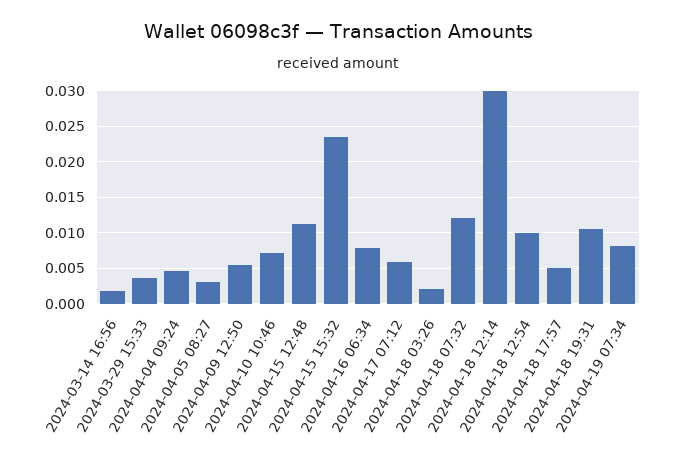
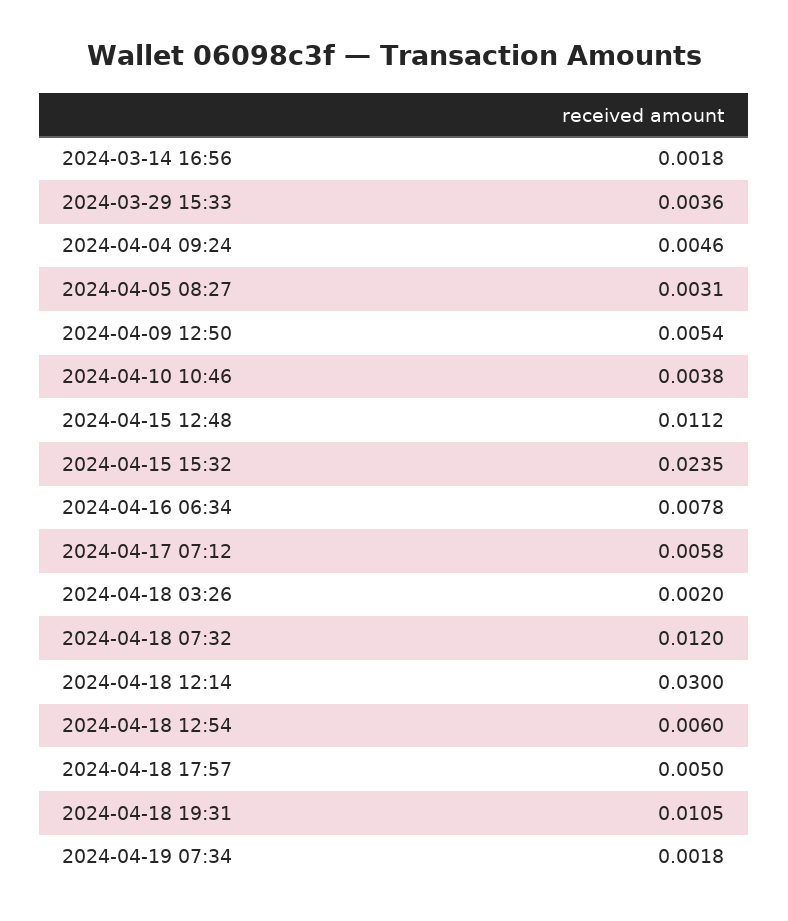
2024-04-10 10:46: 0.007 -> 0.0038
2024-04-18 12:54: 0.01 -> 0.006
2024-04-19 07:34: 0.008 -> 0.0018

